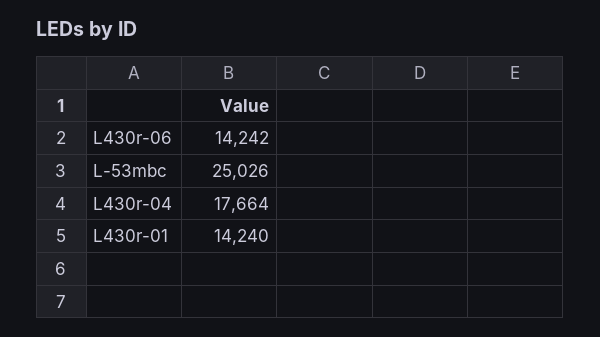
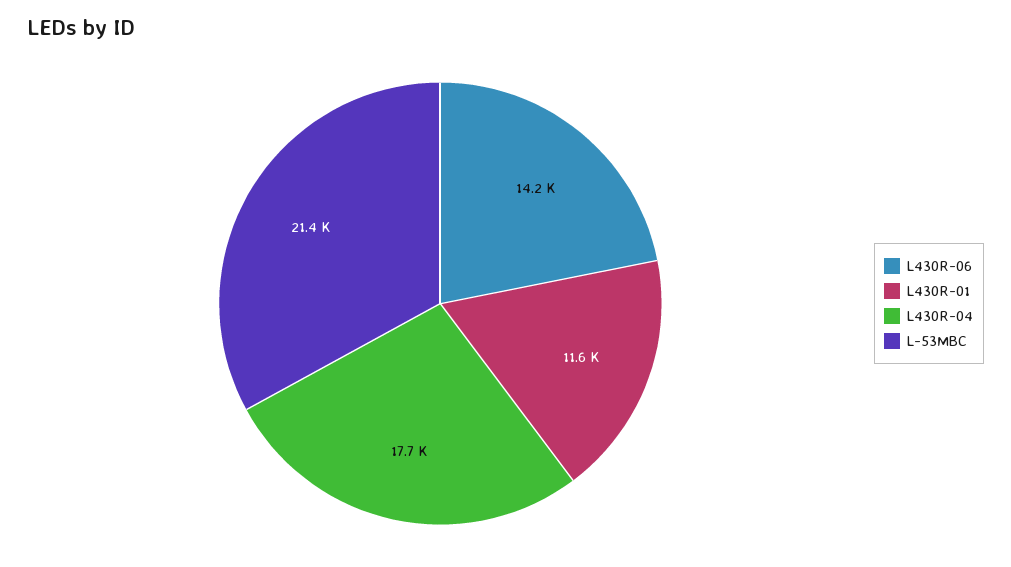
L-53mbc: 25026 -> 21400
L430r-01: 14240 -> 11600

